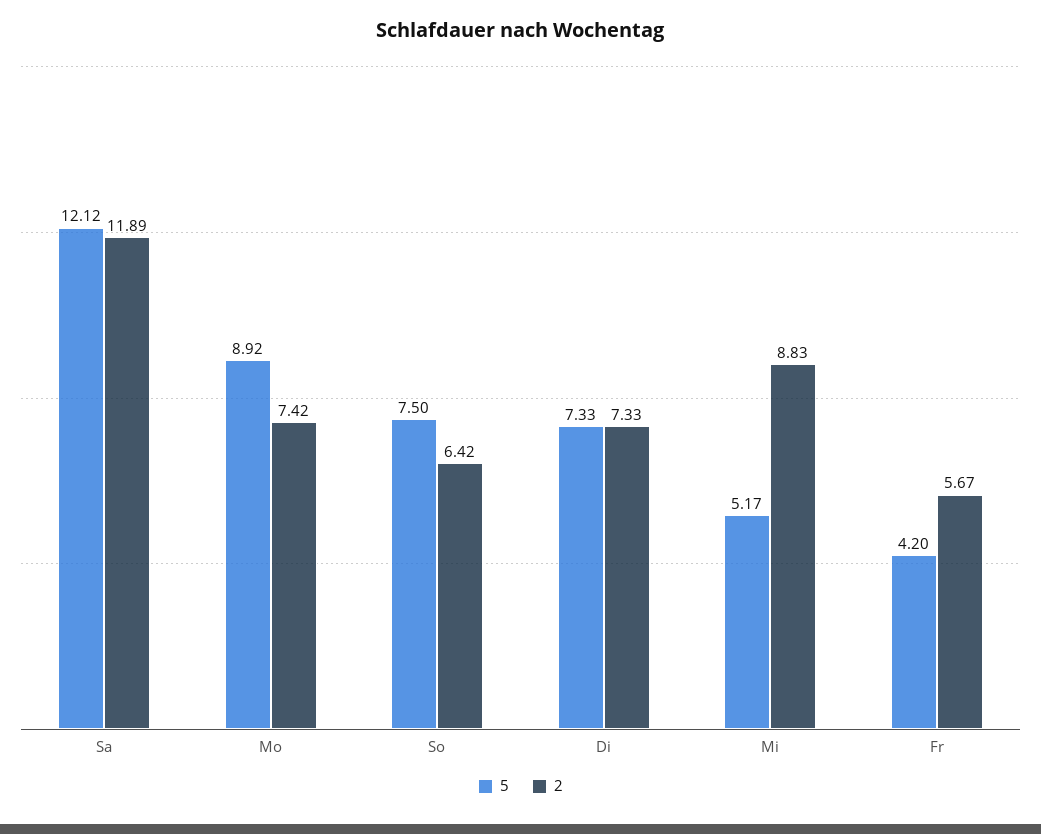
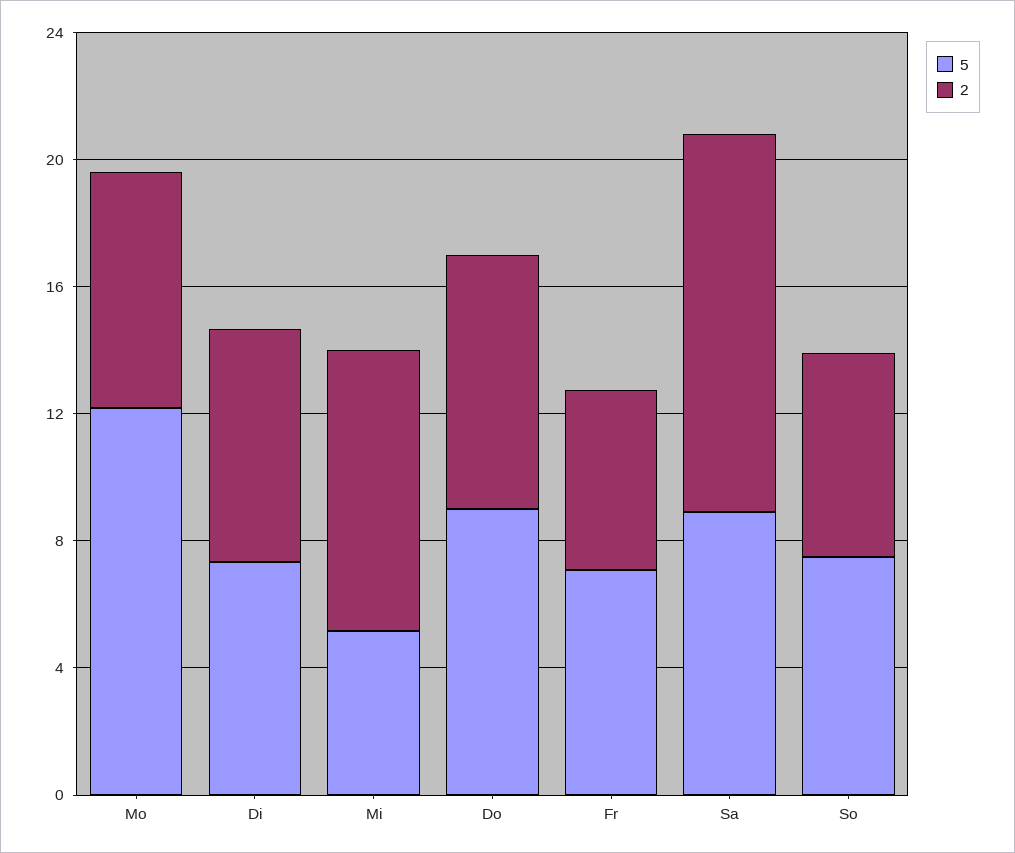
5, Sa: 12.12 -> 9
5, Mo: 8.92 -> 12
5, Fr: 4.2 -> 7
5, Do: none -> 9
2, Do: none -> 8

